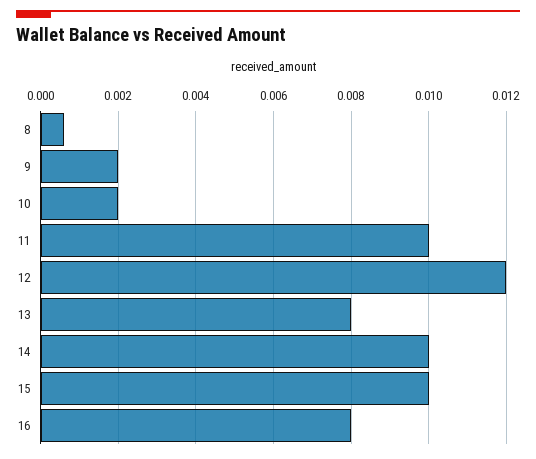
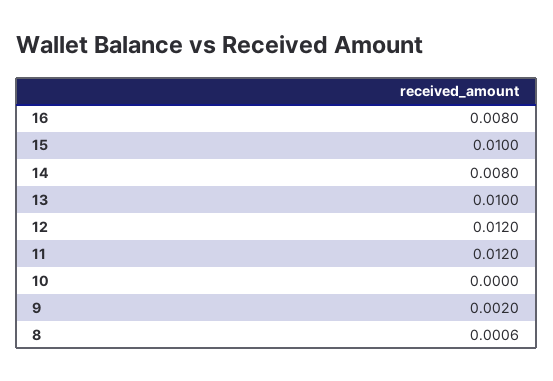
10: 0.002 -> 0
11: 0.01 -> 0.012
13: 0.008 -> 0.01
14: 0.01 -> 0.008

